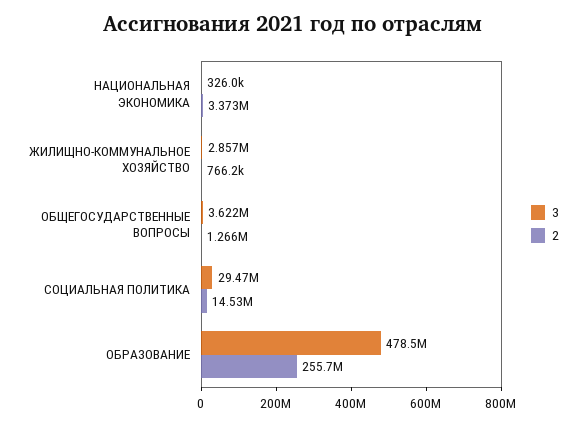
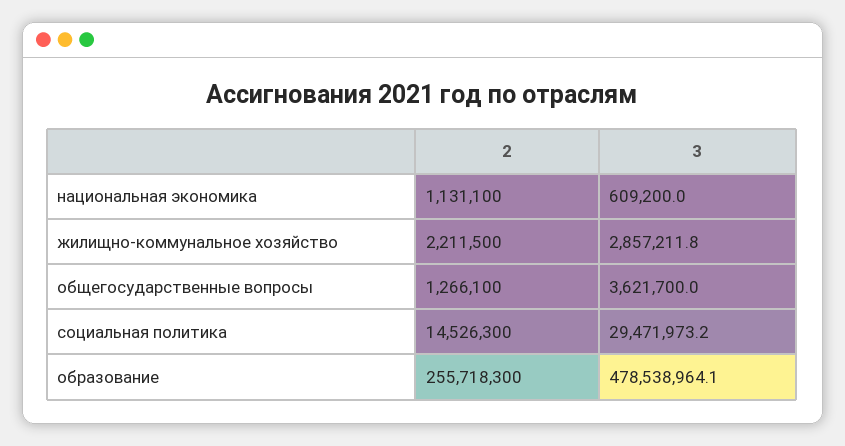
3, НАЦИОНАЛЬНАЯ ЭКОНОМИКА: 326000 -> 609200
2, НАЦИОНАЛЬНАЯ ЭКОНОМИКА: 3373000 -> 1131100
2, ЖИЛИЩНО-КОММУНАЛЬНОЕ ХОЗЯЙСТВО: 766200 -> 2211500

